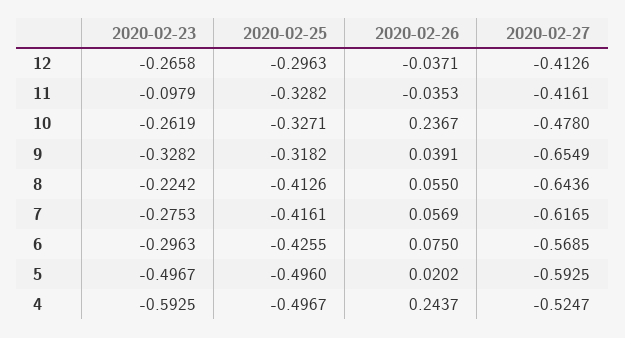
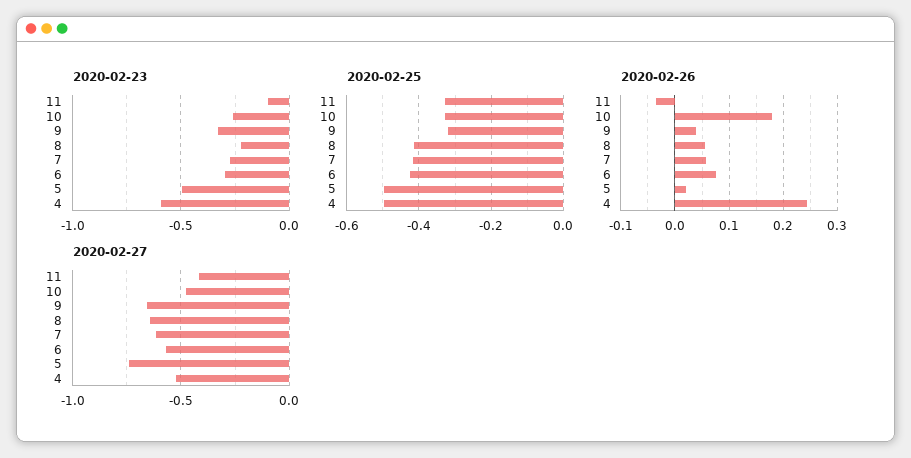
2020-02-23, 12: -0.2658 -> none
2020-02-25, 12: -0.2963 -> none
2020-02-26, 12: -0.0371 -> none
2020-02-27, 12: -0.4126 -> none
2020-02-26, 10: 0.2367 -> 0.18
2020-02-27, 5: -0.5925 -> -0.75

